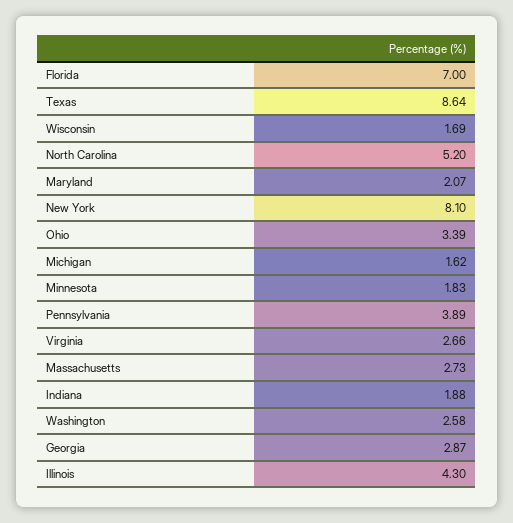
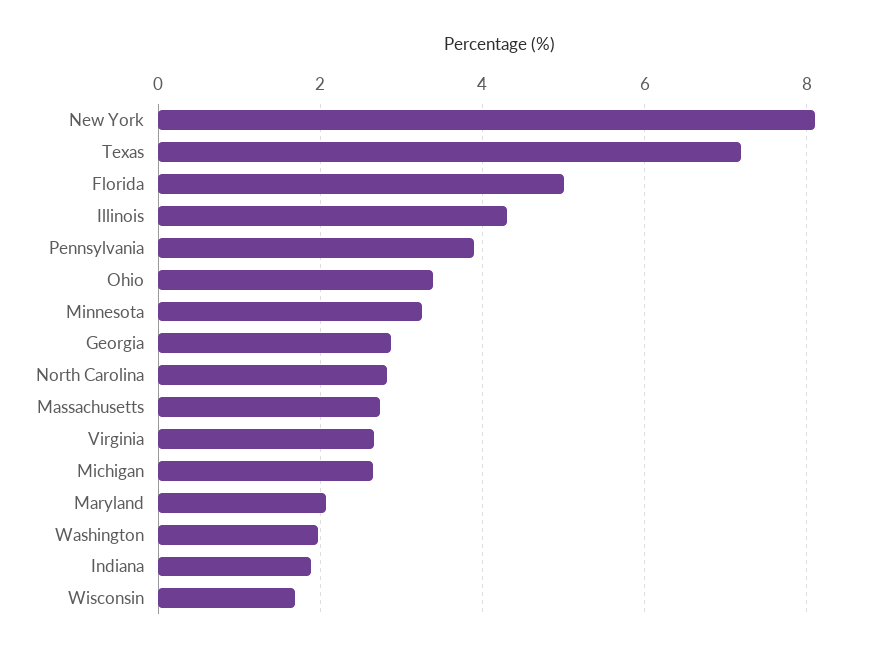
Florida: 7 -> 5
Texas: 8.64 -> 7.2
North Carolina: 5.2 -> 2.8
Michigan: 1.62 -> 2.6
Minnesota: 1.83 -> 3.2
Washington: 2.58 -> 2

